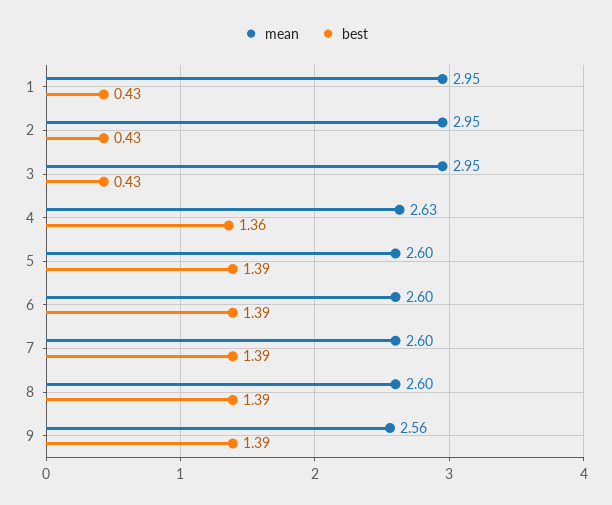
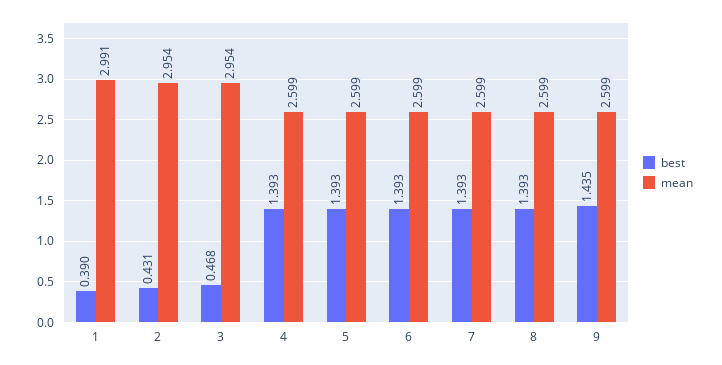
mean, 1: 2.95 -> 2.991
best, 1: 0.43 -> 0.39
best, 3: 0.43 -> 0.468
mean, 4: 2.63 -> 2.599
best, 4: 1.36 -> 1.393
mean, 9: 2.56 -> 2.599
best, 9: 1.39 -> 1.435

